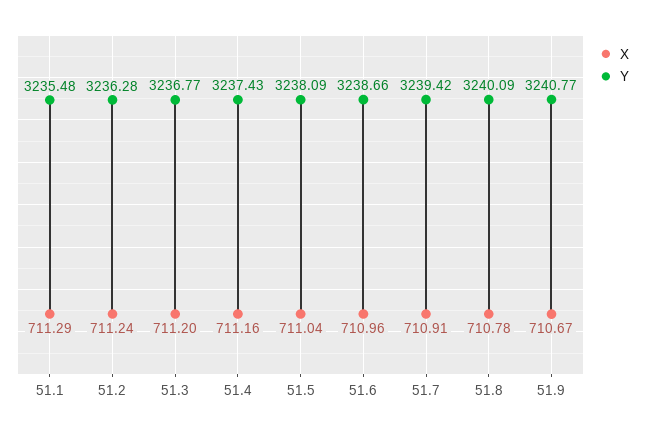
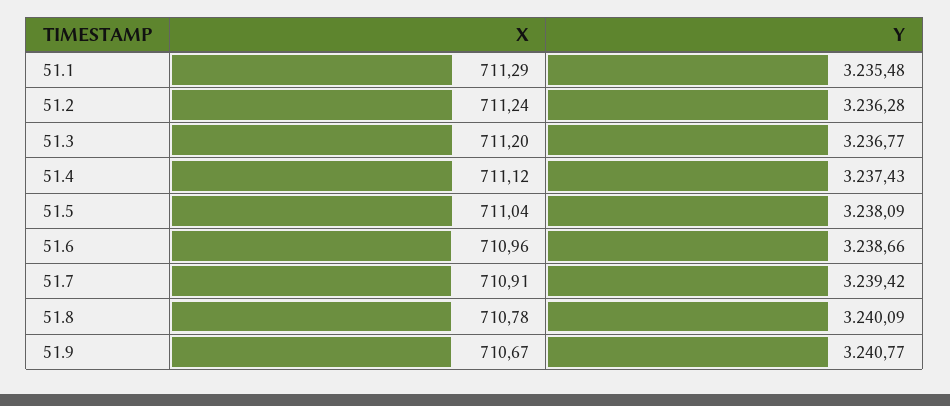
X, 51.4: 711.16 -> 711.12

